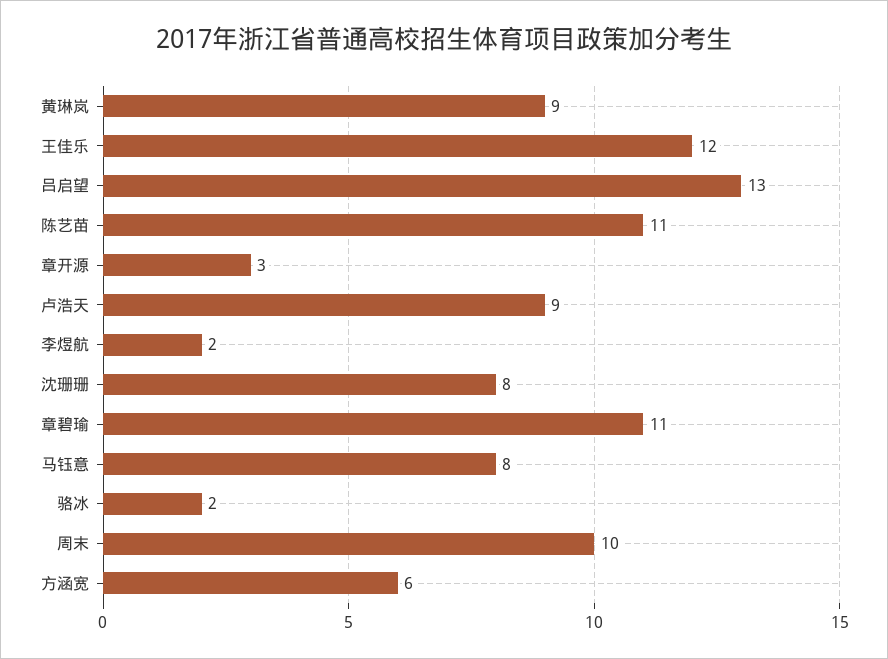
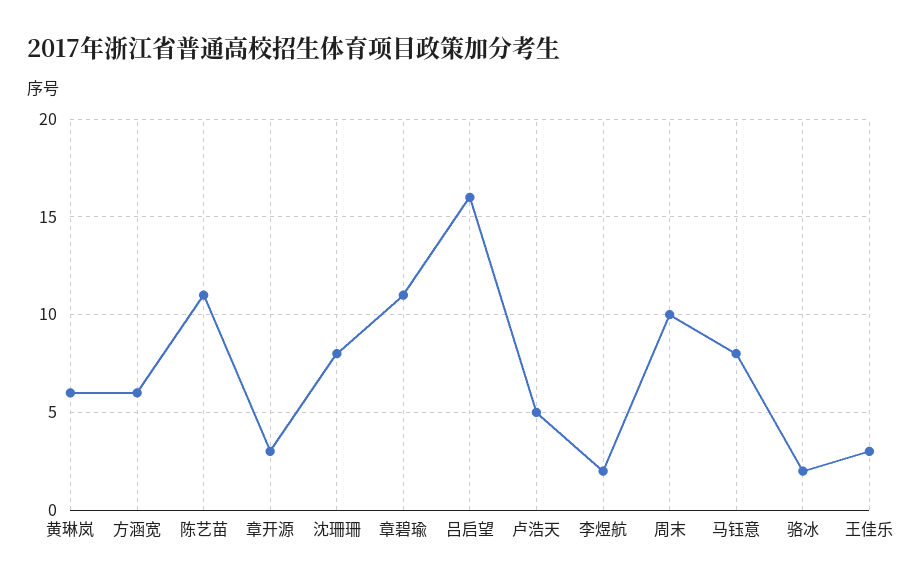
黄琳岚: 9 -> 6
王佳乐: 12 -> 3
吕启望: 13 -> 16
卢浩天: 9 -> 5

